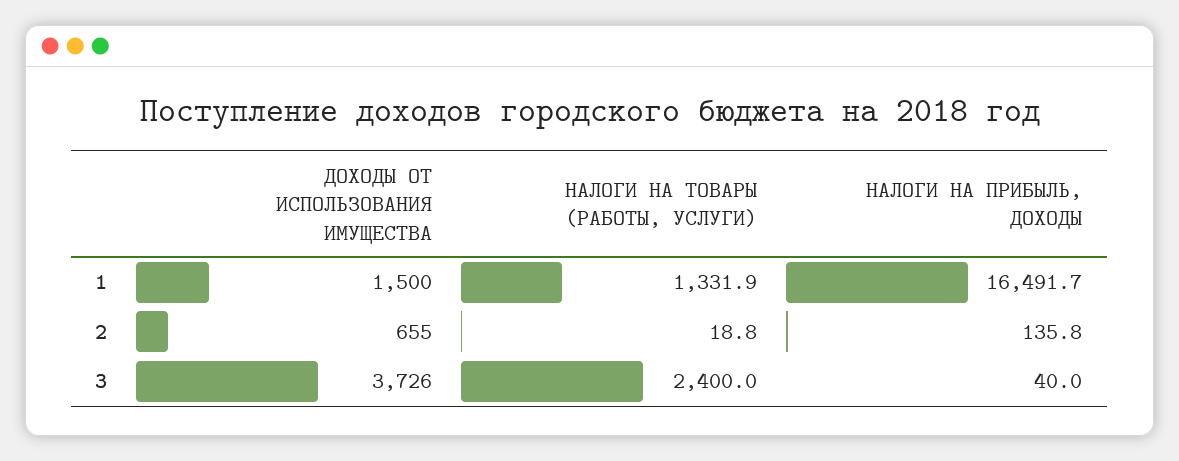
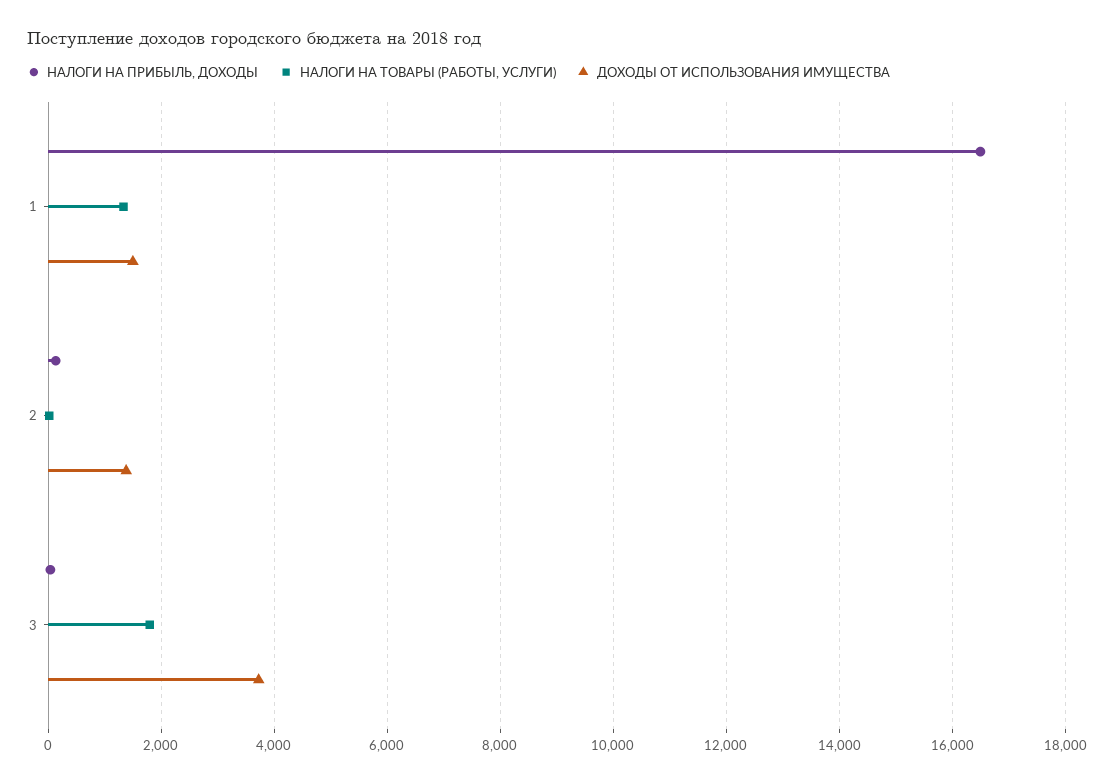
ДОХОДЫ ОТ ИСПОЛЬЗОВАНИЯ ИМУЩЕСТВА, 2: 655 -> 1400
НАЛОГИ НА ТОВАРЫ (РАБОТЫ, УСЛУГИ), 3: 2400 -> 1800

